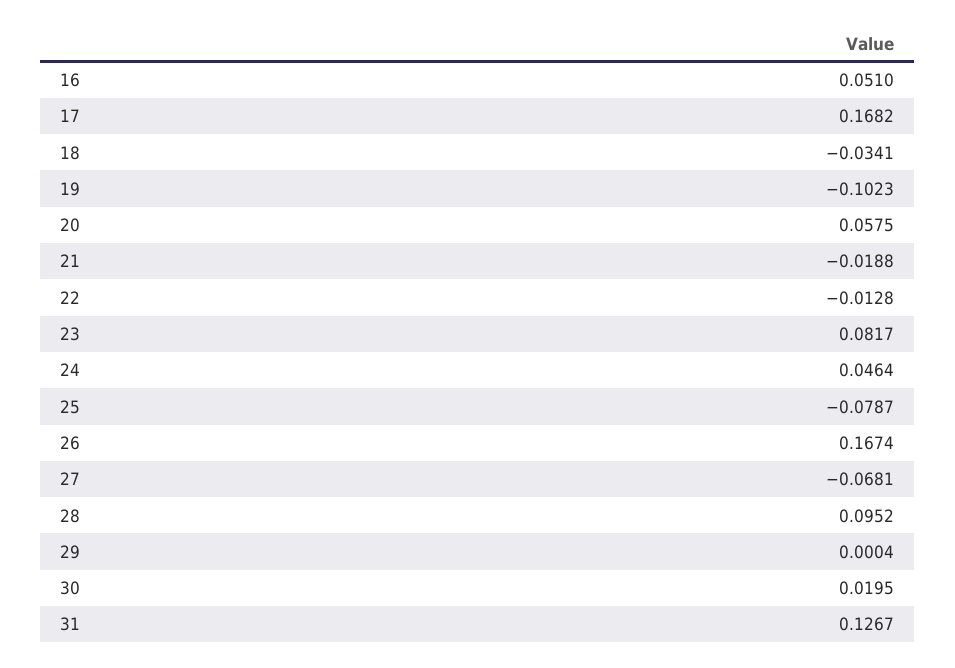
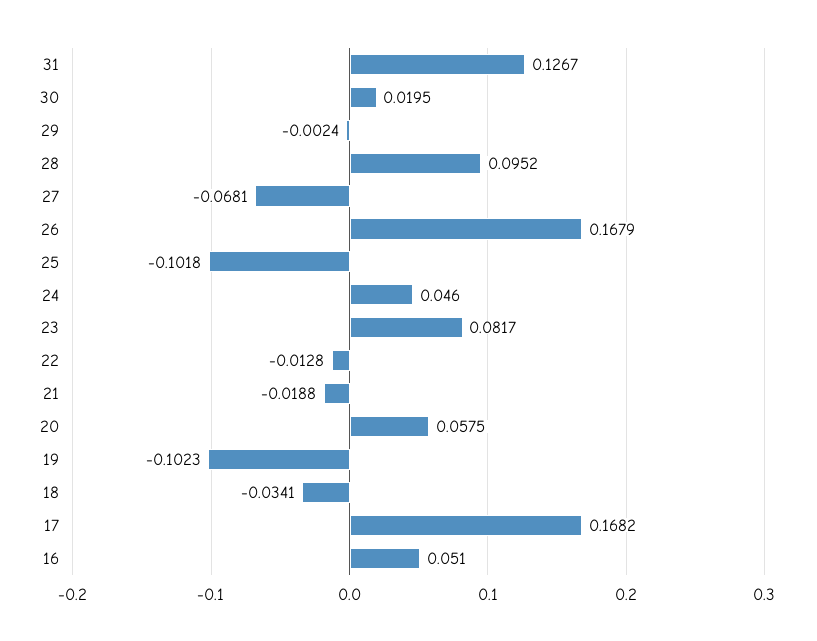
24: 0.0464 -> 0.046
25: -0.0787 -> -0.1018
26: 0.1674 -> 0.1679
29: 0.0004 -> -0.0024

